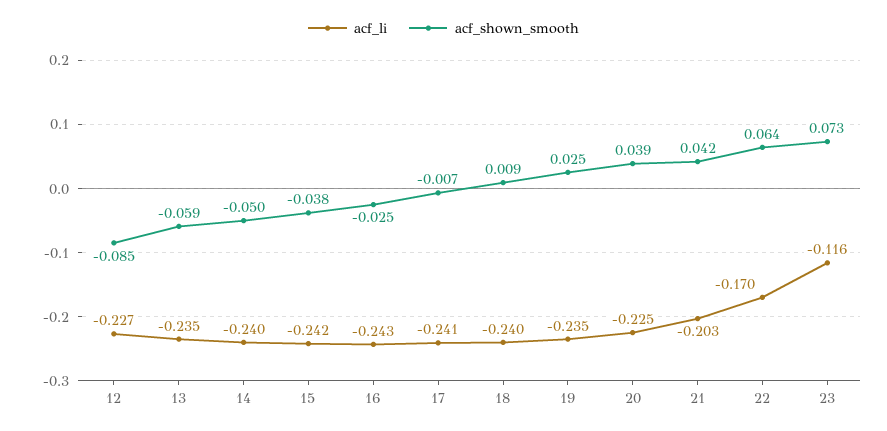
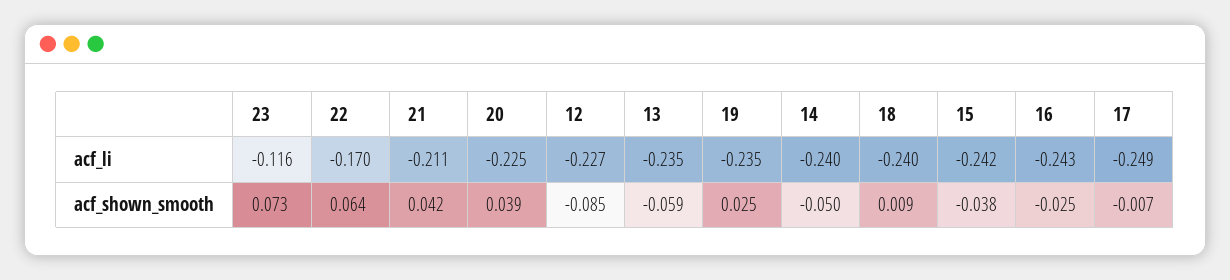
acf_li, 17: -0.241 -> -0.249
acf_li, 21: -0.203 -> -0.211

